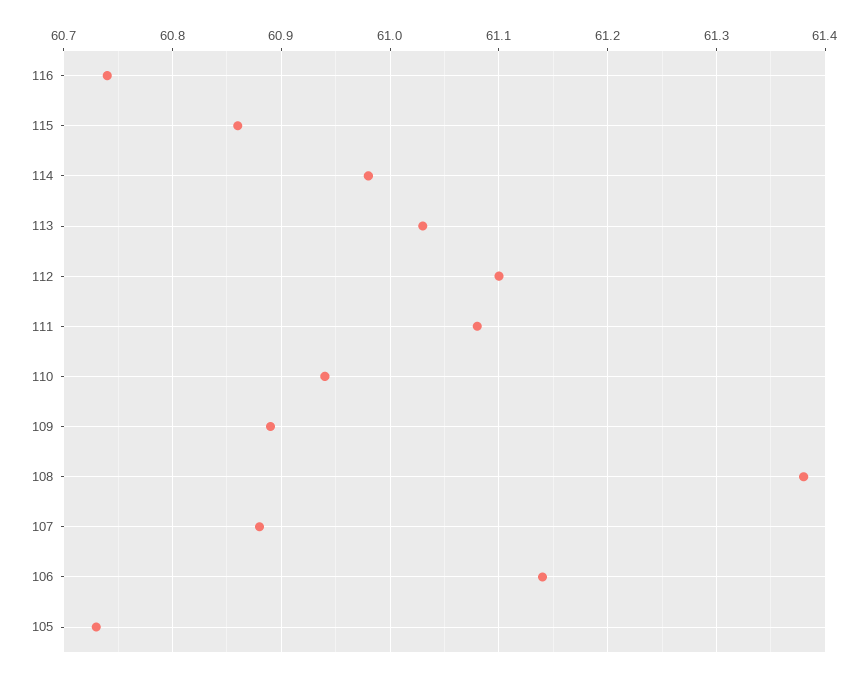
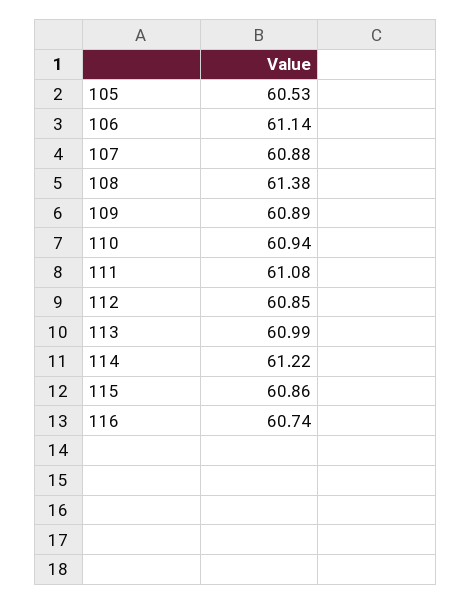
114: 60.98 -> 61.22
113: 61.03 -> 60.99
112: 61.1 -> 60.85
105: 60.73 -> 60.53

